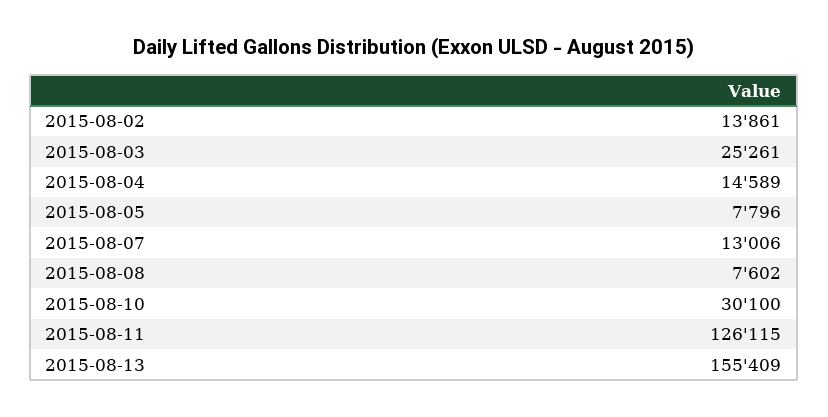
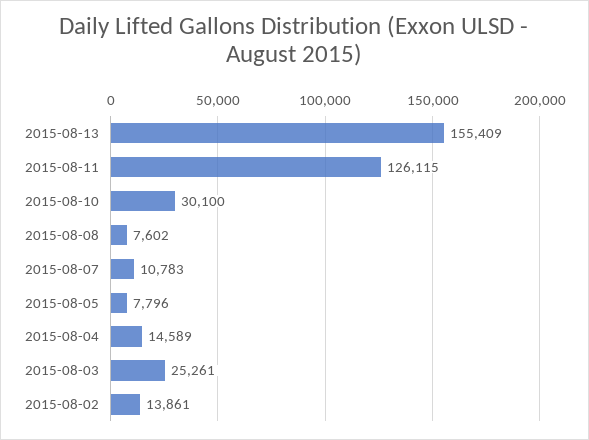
2015-08-07: 13006 -> 10783

